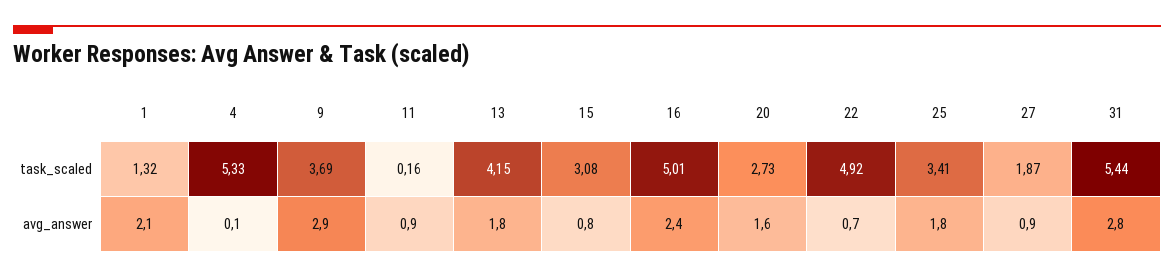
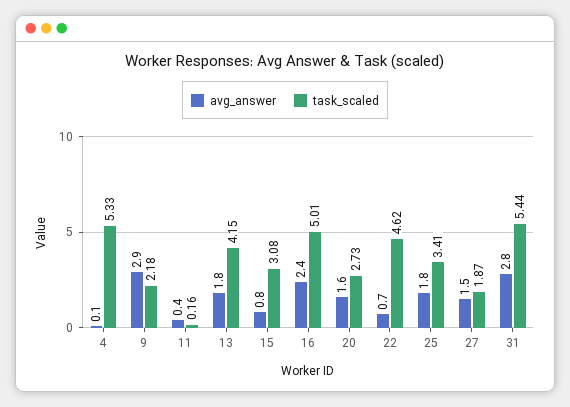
task_scaled, 1: 1.32 -> none
task_scaled, 9: 3.69 -> 2.18
task_scaled, 22: 4.92 -> 4.62
avg_answer, 1: 2.1 -> none
avg_answer, 11: 0.9 -> 0.4
avg_answer, 27: 0.9 -> 1.5

